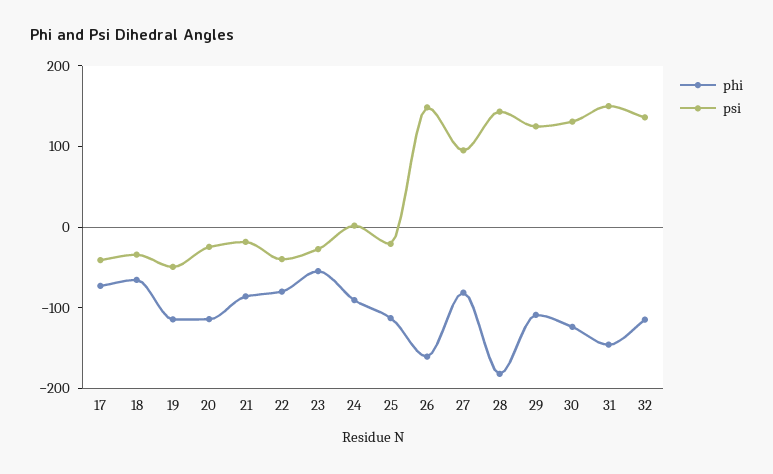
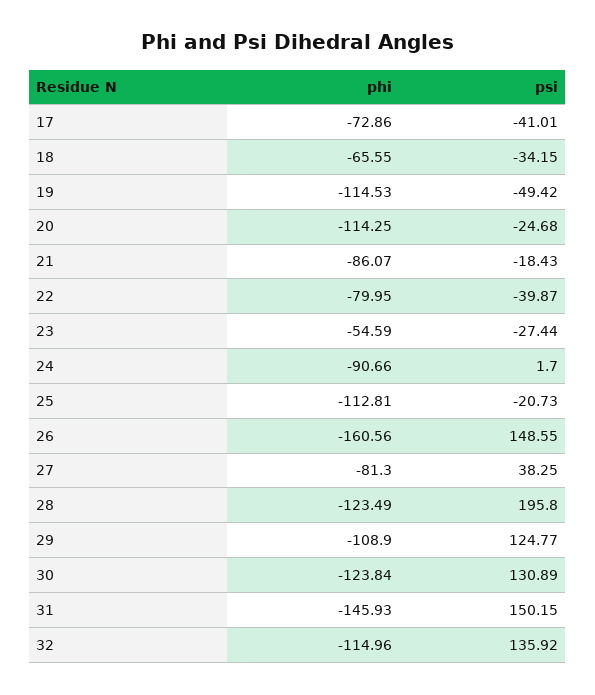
psi, 27: 100 -> 38.25
phi, 28: -180 -> -123.49
psi, 28: 140 -> 195.8

